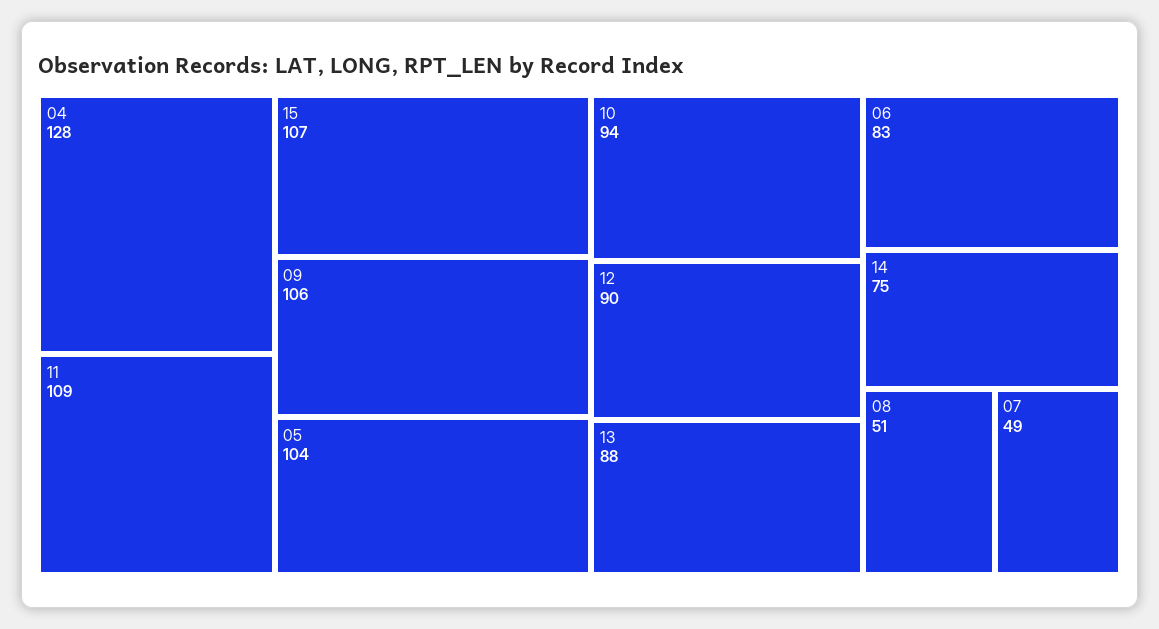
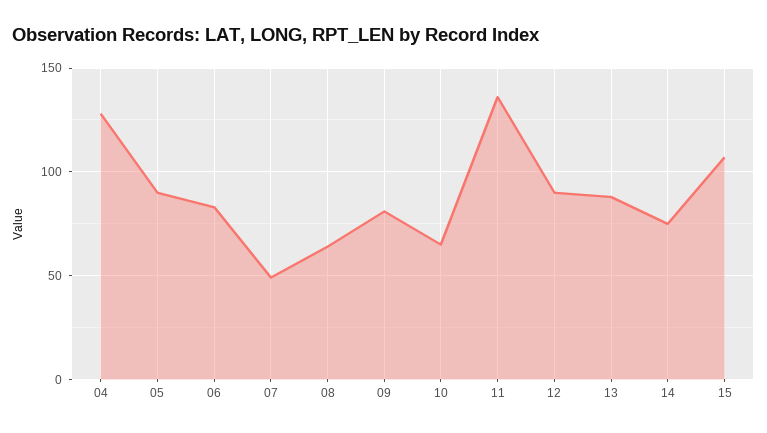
11: 109 -> 135
09: 106 -> 80
05: 104 -> 90
10: 94 -> 65
08: 51 -> 65

